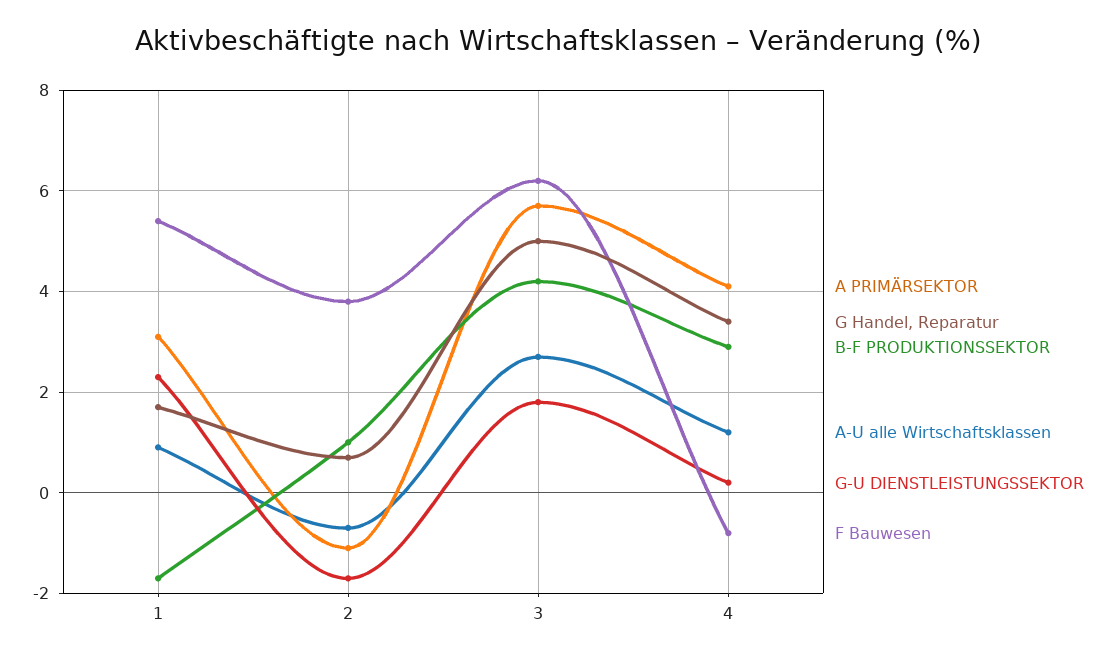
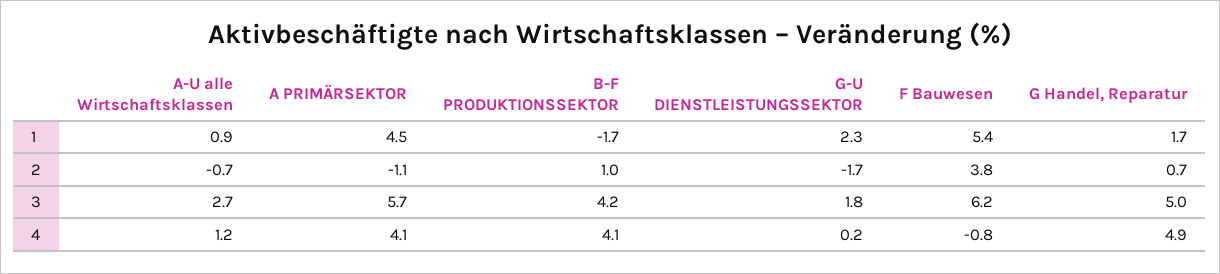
A PRIMÄRSEKTOR, 1: 3 -> 4.5
G Handel, Reparatur, 4: 3.5 -> 4.9
B-F PRODUKTIONSSEKTOR, 4: 3 -> 4.1

